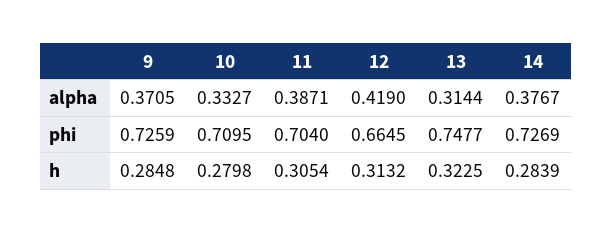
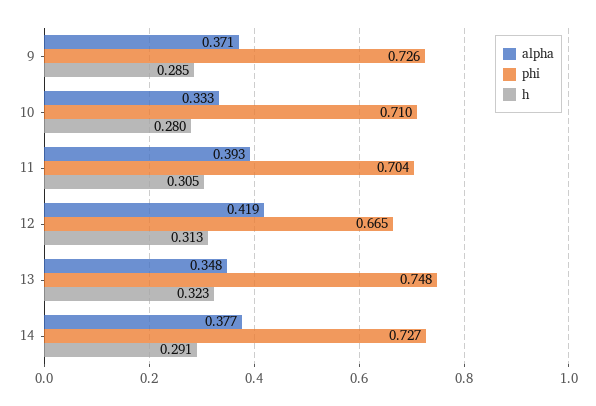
alpha, 11: 0.3871 -> 0.393
alpha, 13: 0.3144 -> 0.348
h, 14: 0.2839 -> 0.291

